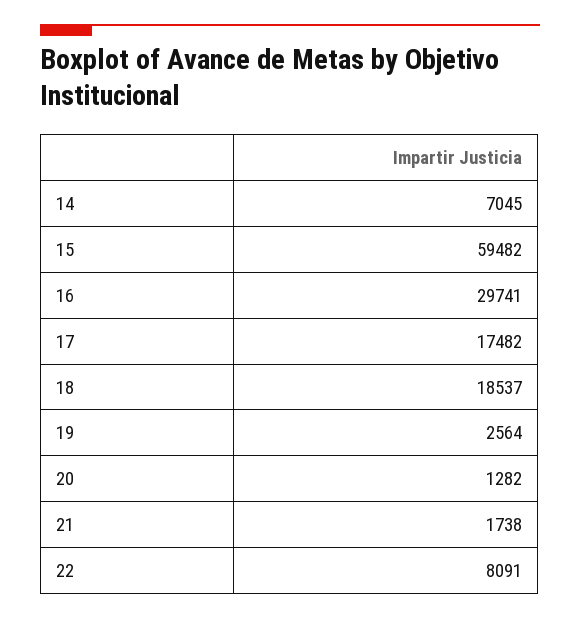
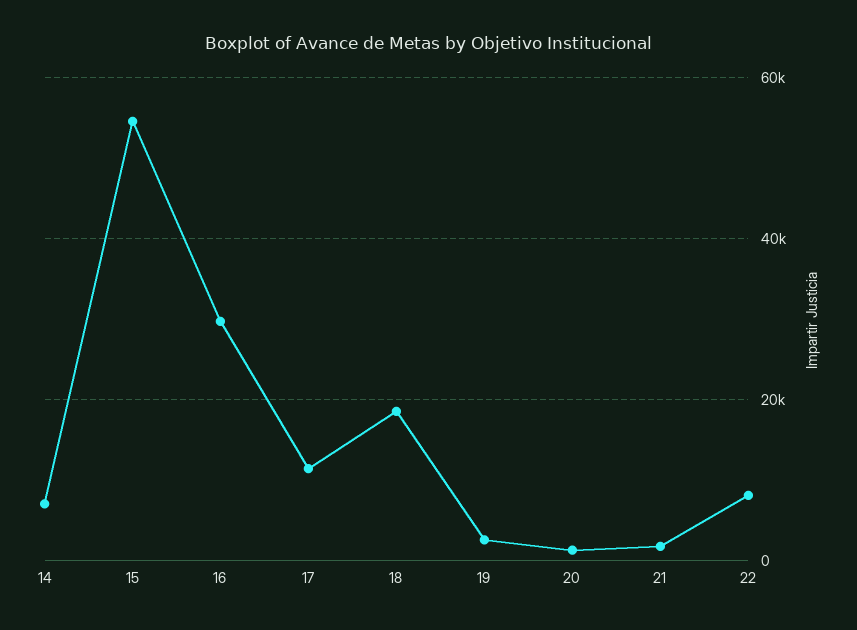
15: 59482 -> 54000
17: 17482 -> 12000

